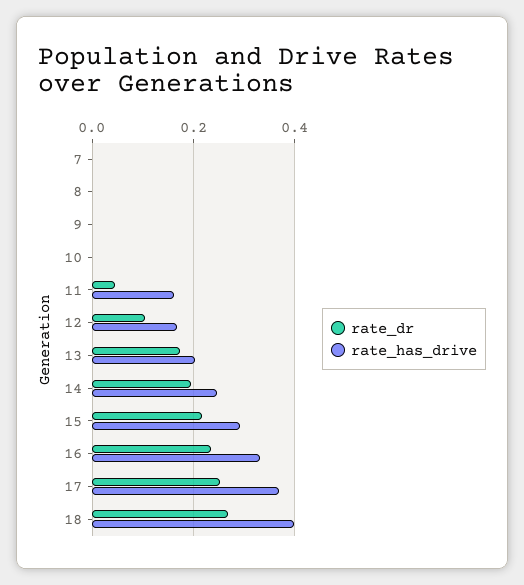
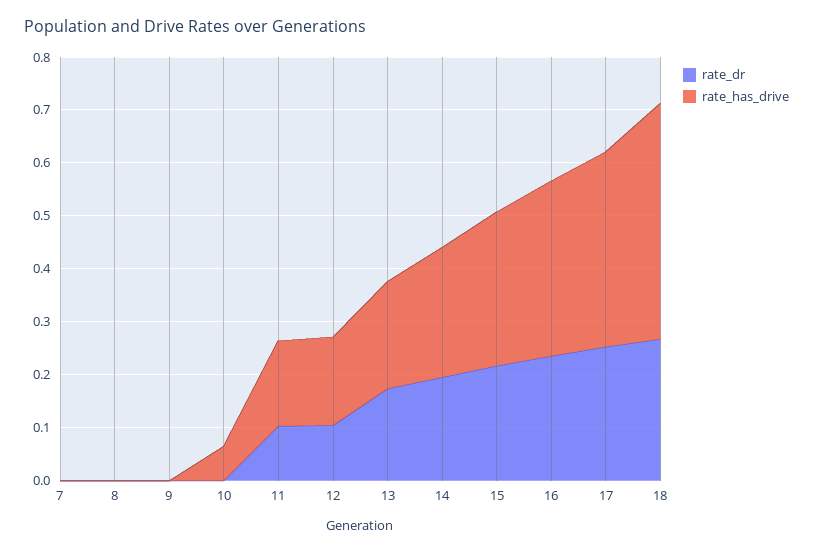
rate_has_drive, 10: 0 -> 0.06
rate_dr, 11: 0.04 -> 0.1
rate_has_drive, 18: 0.4 -> 0.44

